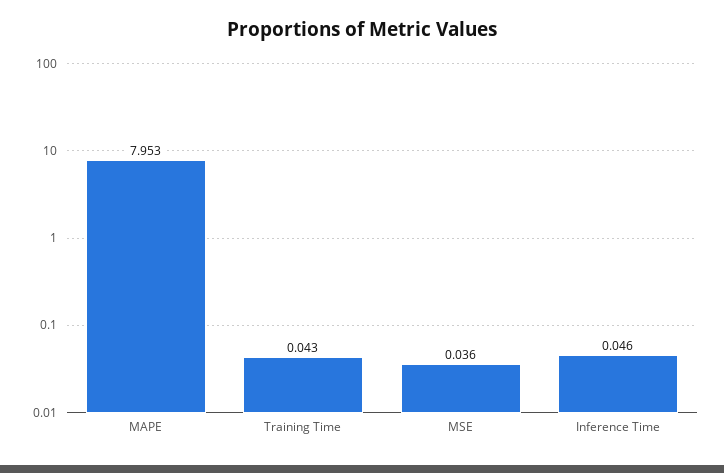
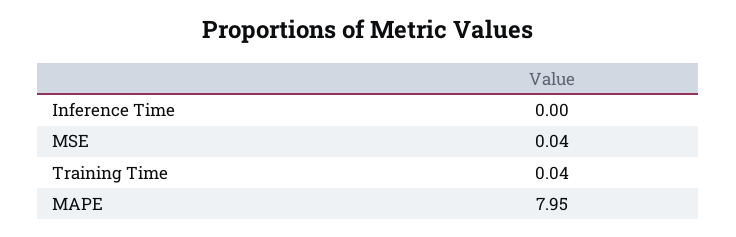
Inference Time: 0.046 -> 0

